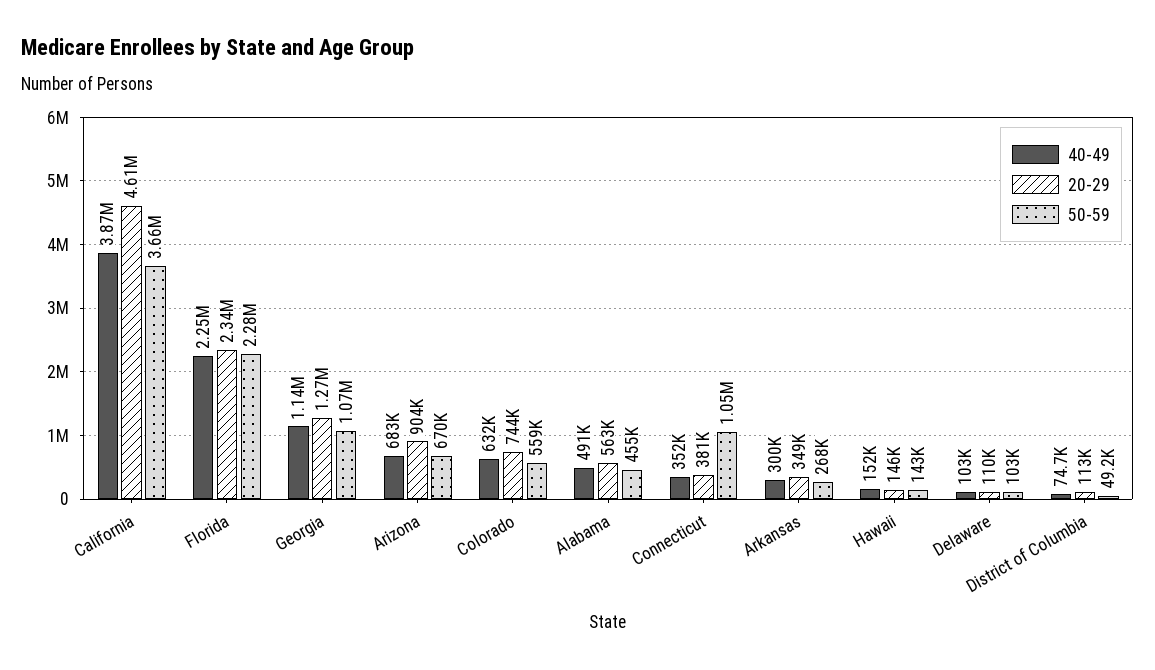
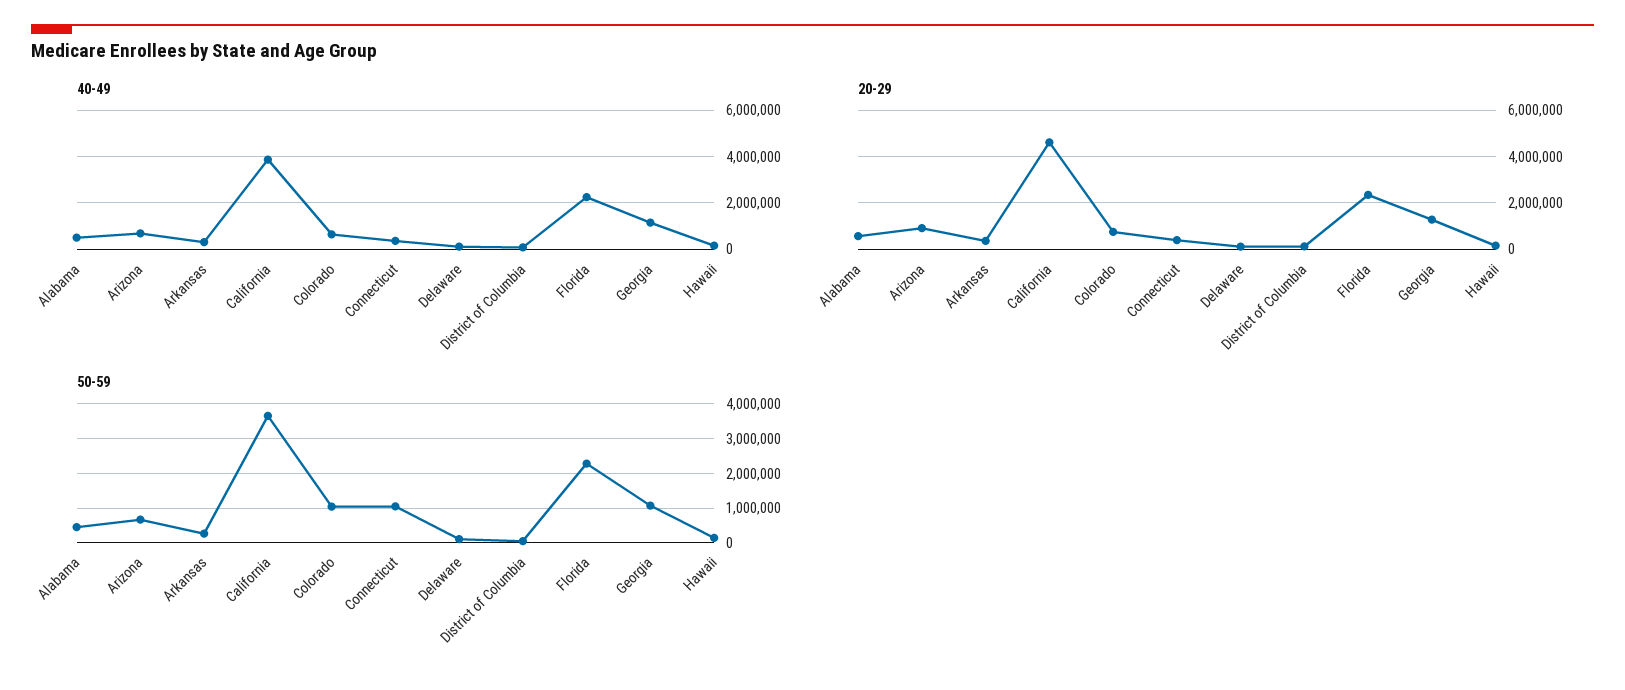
50-59, Colorado: 559000 -> 1000000

